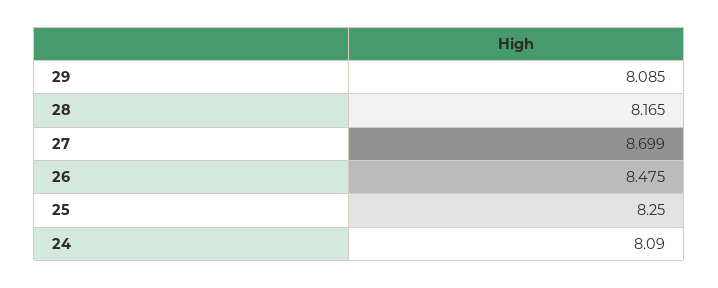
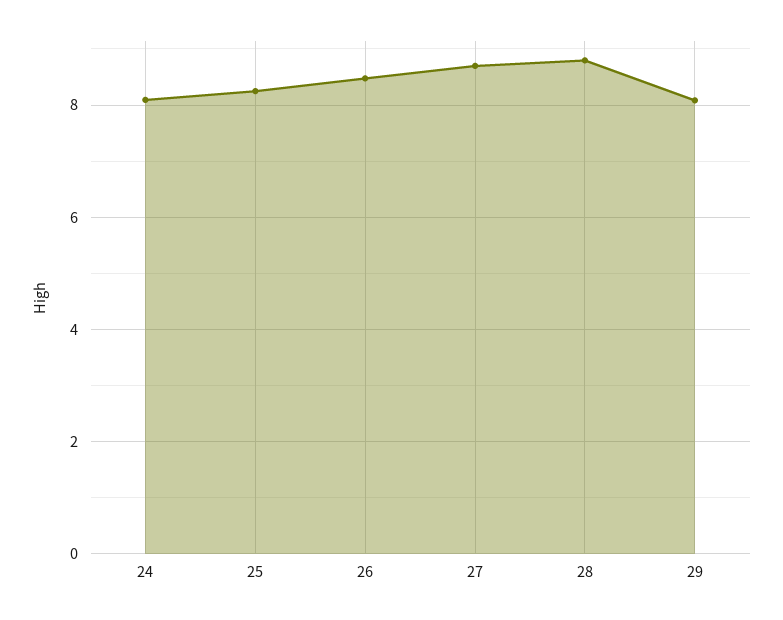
28: 8.165 -> 8.8

